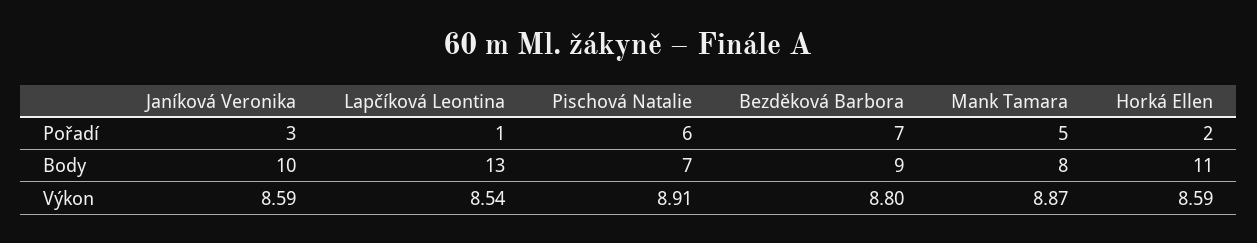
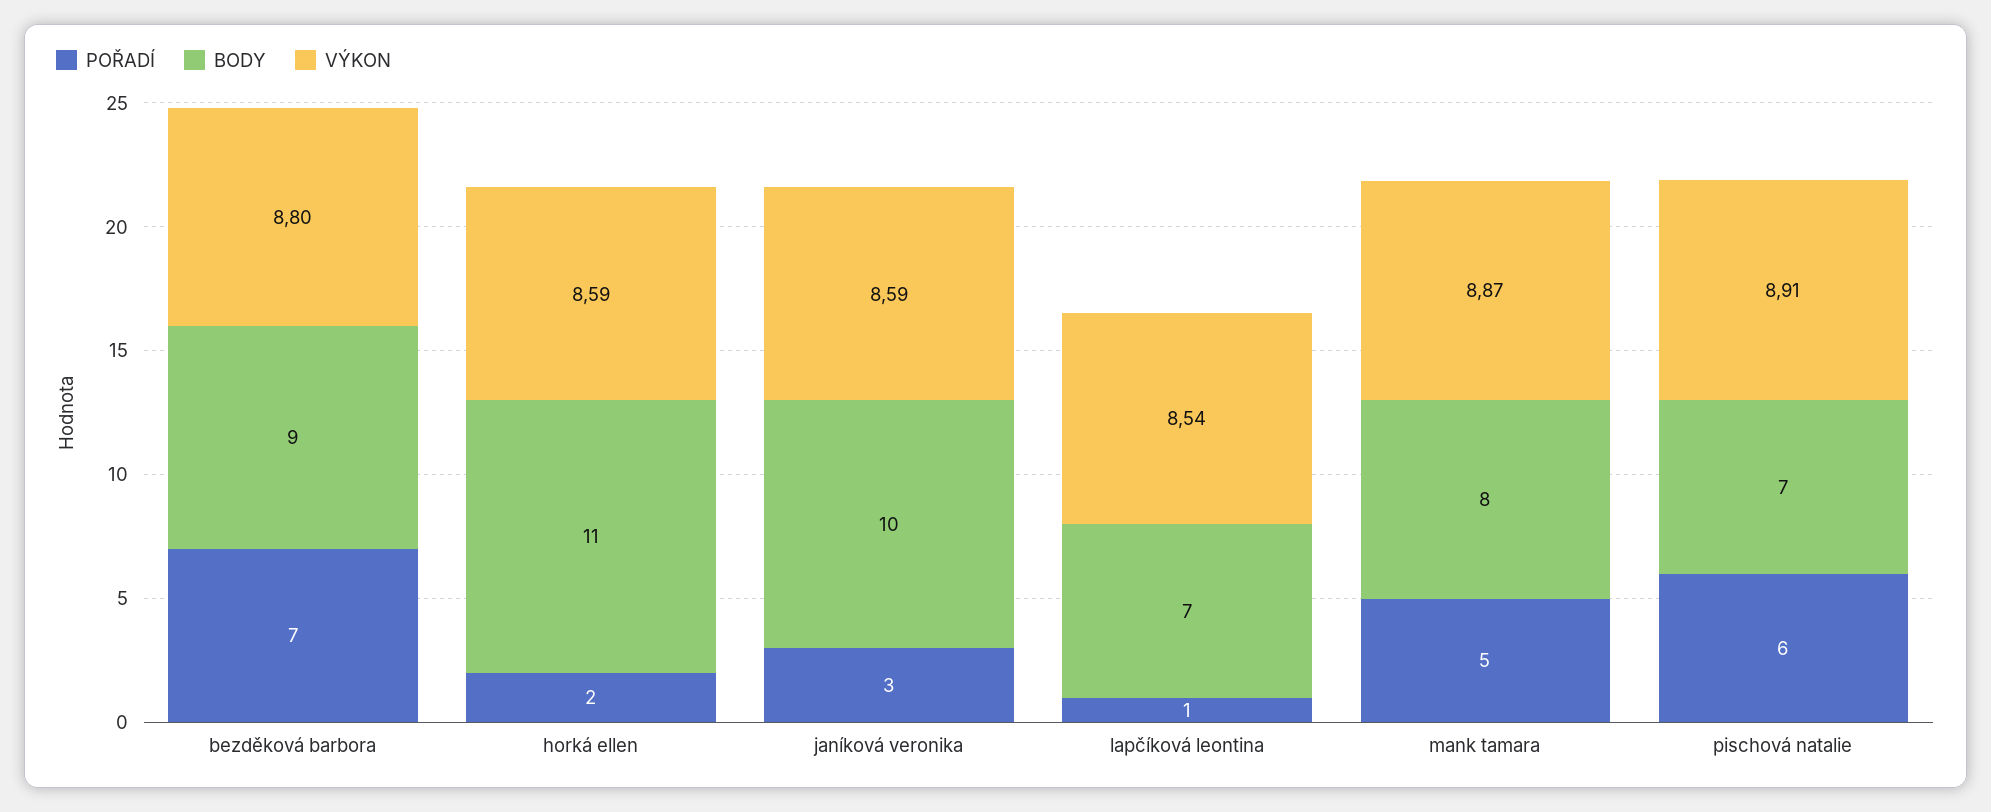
Body, Lapčíková Leontina: 13 -> 7

